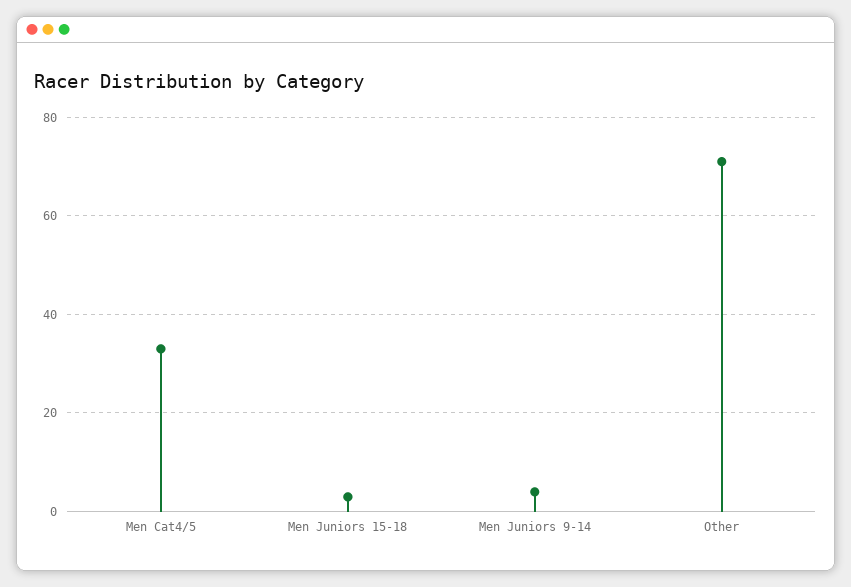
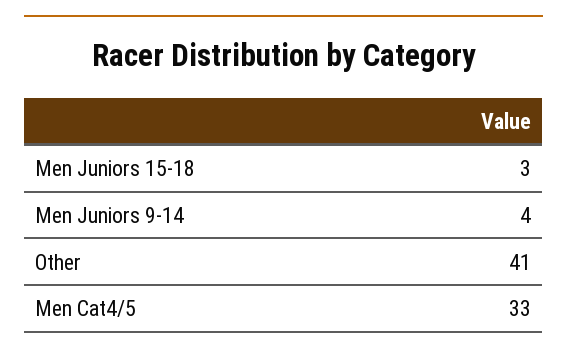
Other: 70 -> 41

